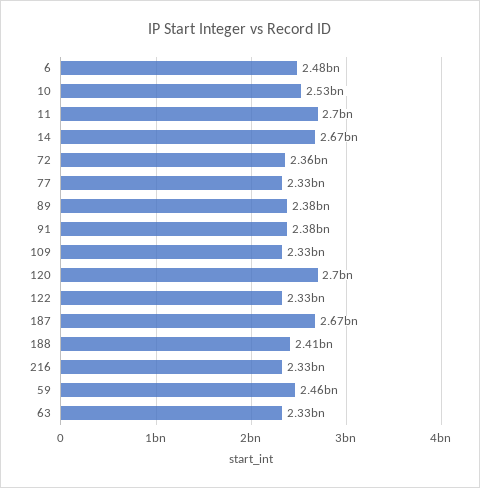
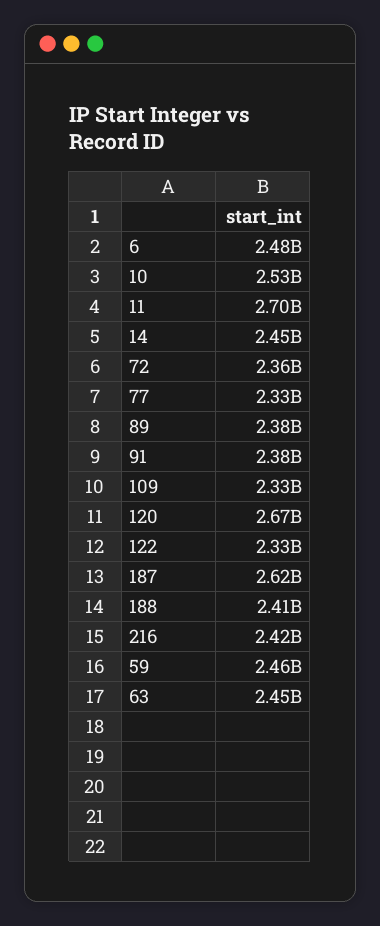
14: 2670000000 -> 2450000000
120: 2700000000 -> 2670000000
187: 2670000000 -> 2620000000
216: 2330000000 -> 2420000000
63: 2330000000 -> 2450000000

